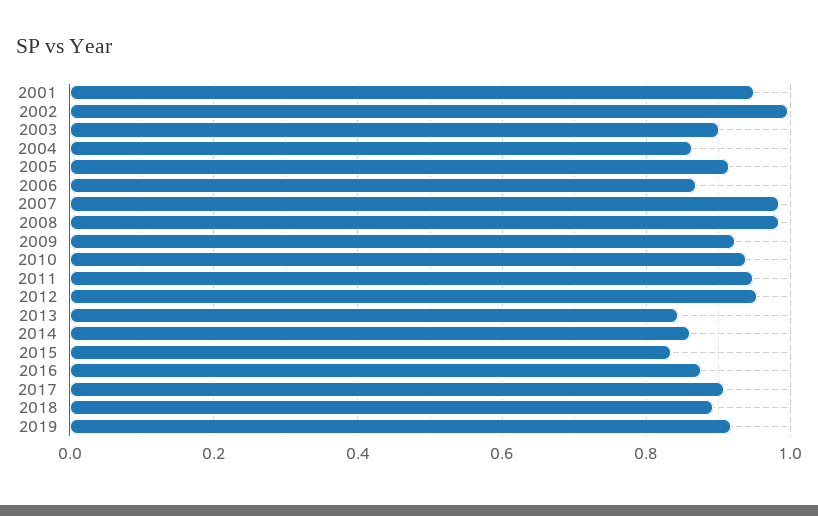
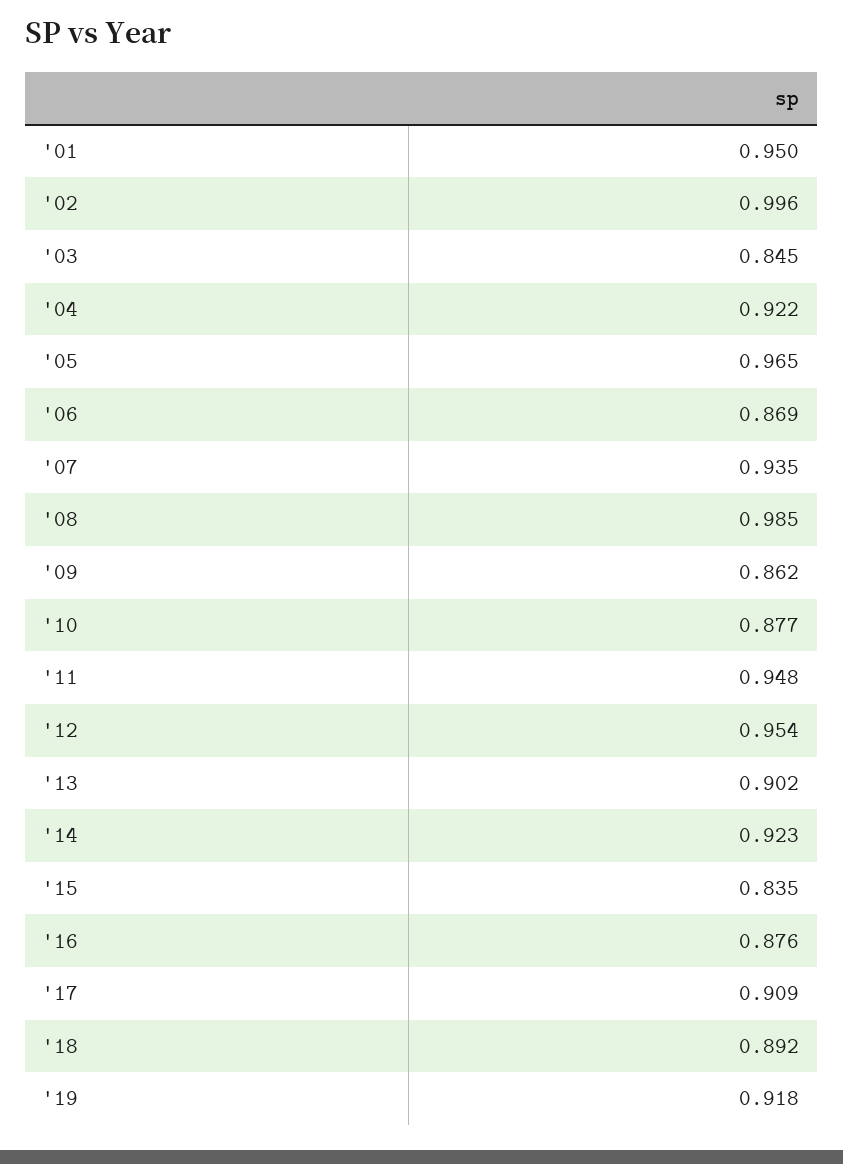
2003: 0.9 -> 0.845
2004: 0.86 -> 0.922
2005: 0.92 -> 0.965
2007: 0.98 -> 0.935
2009: 0.92 -> 0.862
2010: 0.94 -> 0.877
2013: 0.84 -> 0.902
2014: 0.86 -> 0.923

